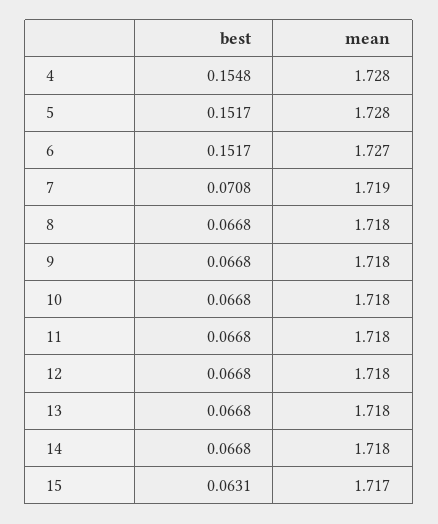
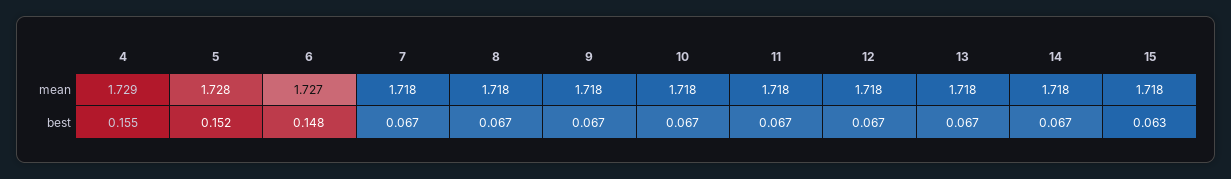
mean, 4: 1.728 -> 1.729
best, 6: 0.1517 -> 0.148
best, 7: 0.0708 -> 0.067
mean, 7: 1.719 -> 1.718
mean, 15: 1.717 -> 1.718

